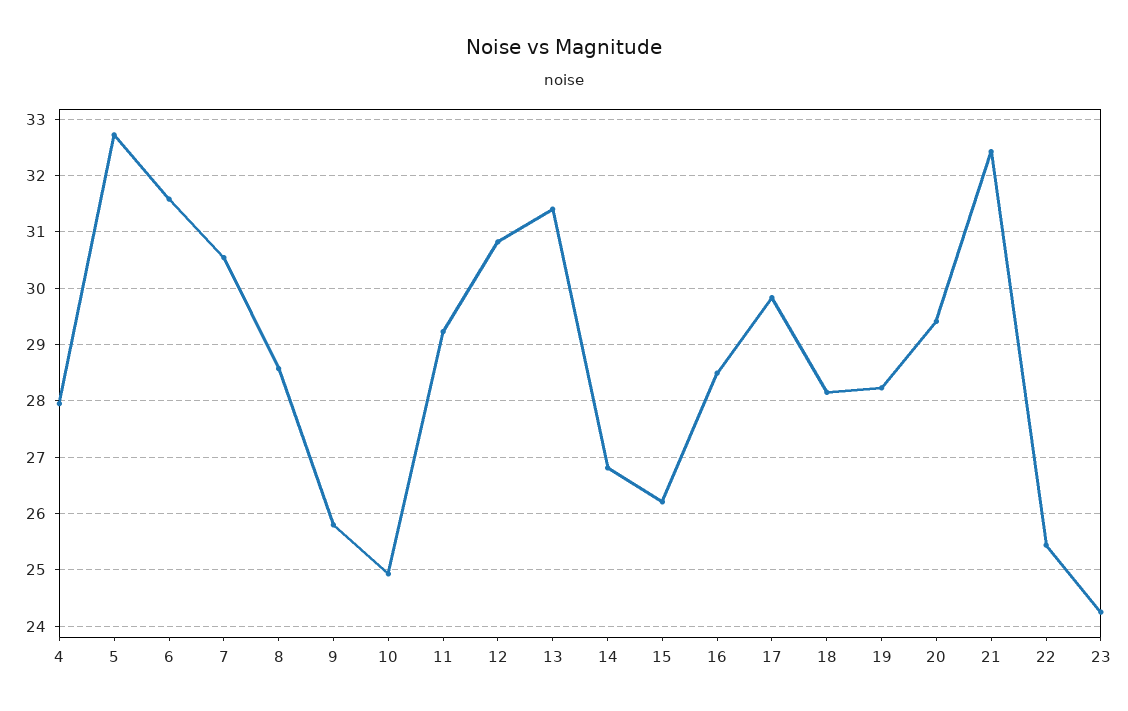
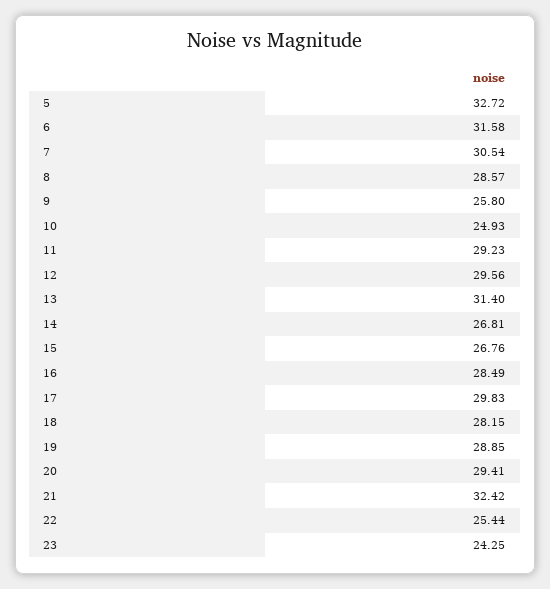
4: 28 -> none
12: 30.8 -> 29.56
15: 26.2 -> 26.76
19: 28.2 -> 28.85

